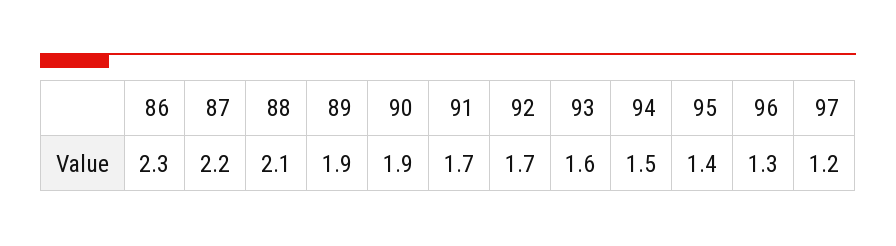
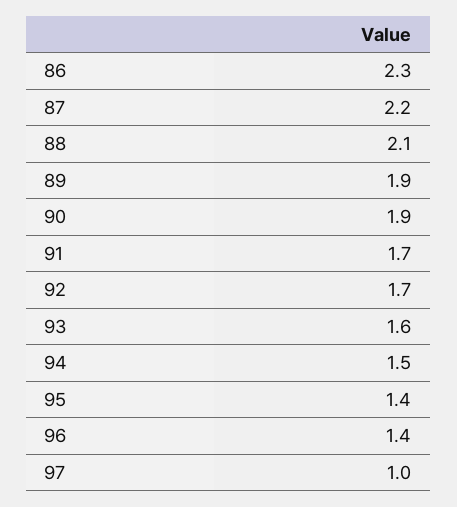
96: 1.3 -> 1.4
97: 1.2 -> 1

